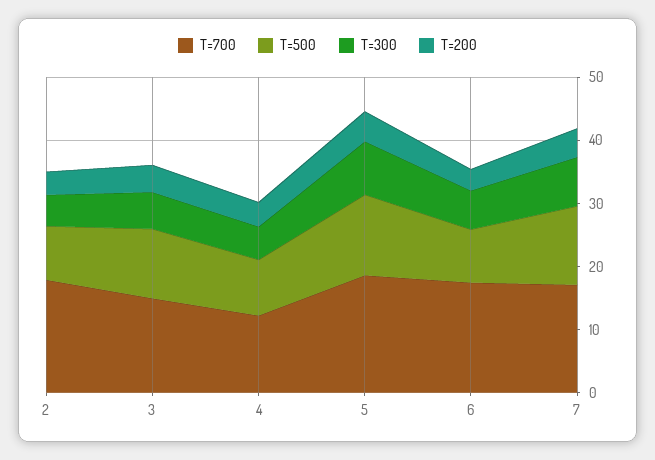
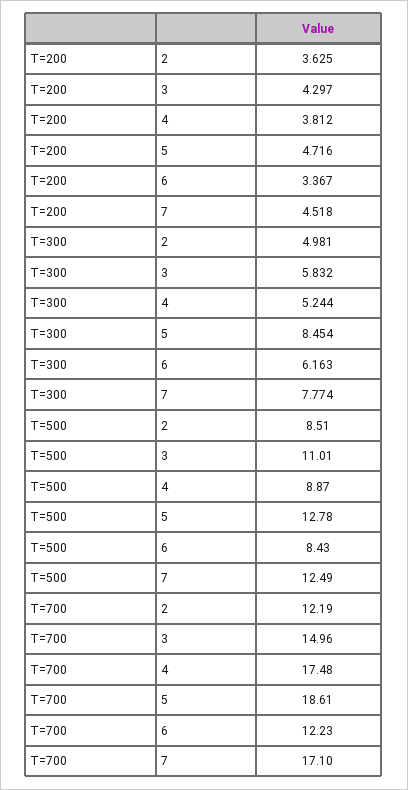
T=700, 2: 18 -> 12.19
T=700, 4: 12 -> 17.48
T=700, 6: 18 -> 12.23

